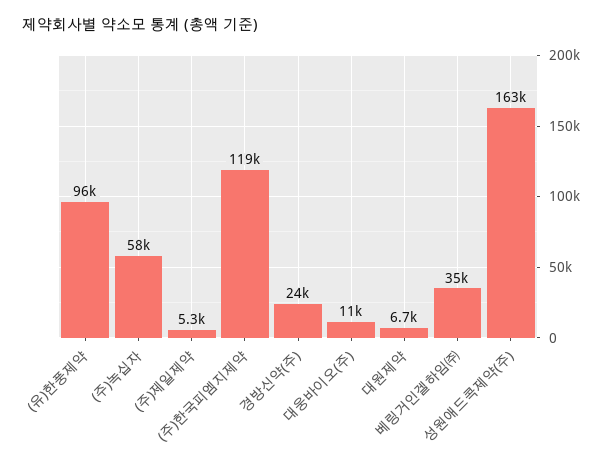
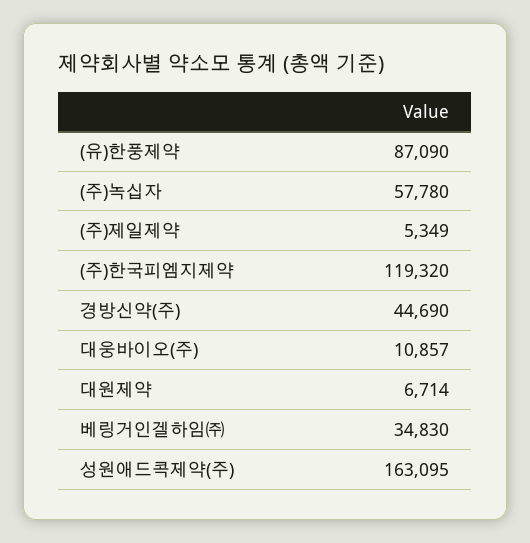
(유)한풍제약: 96000 -> 87090
경방신약(주): 24000 -> 44690

